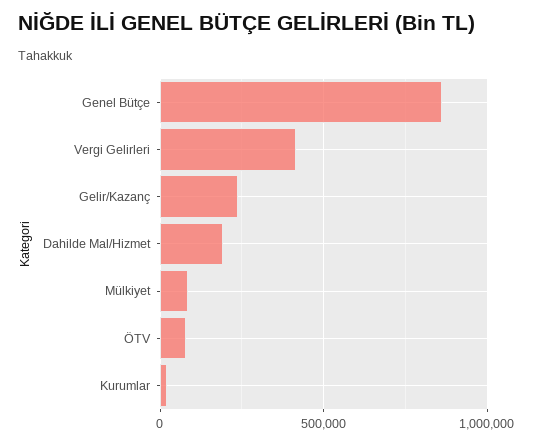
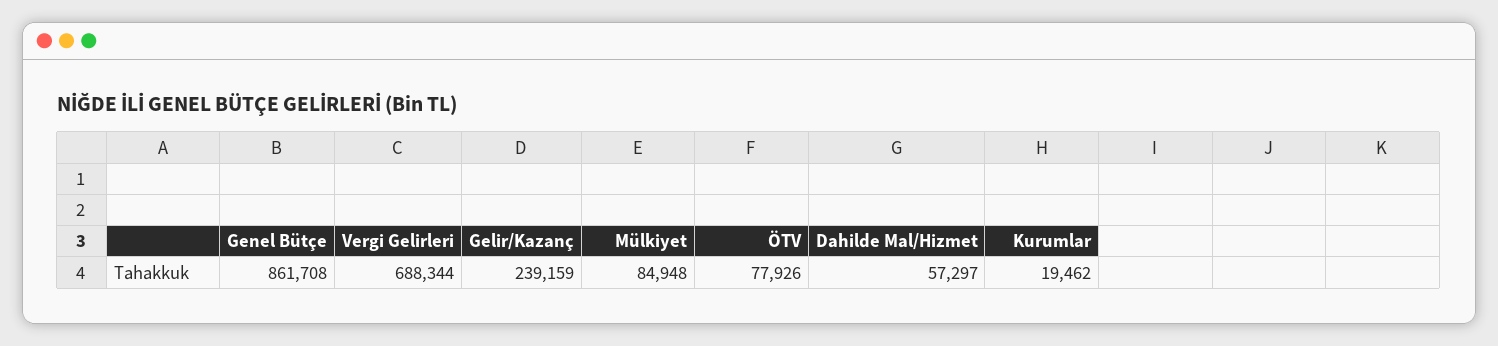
Vergi Gelirleri: 400000 -> 688344
Dahilde Mal/Hizmet: 200000 -> 57297

